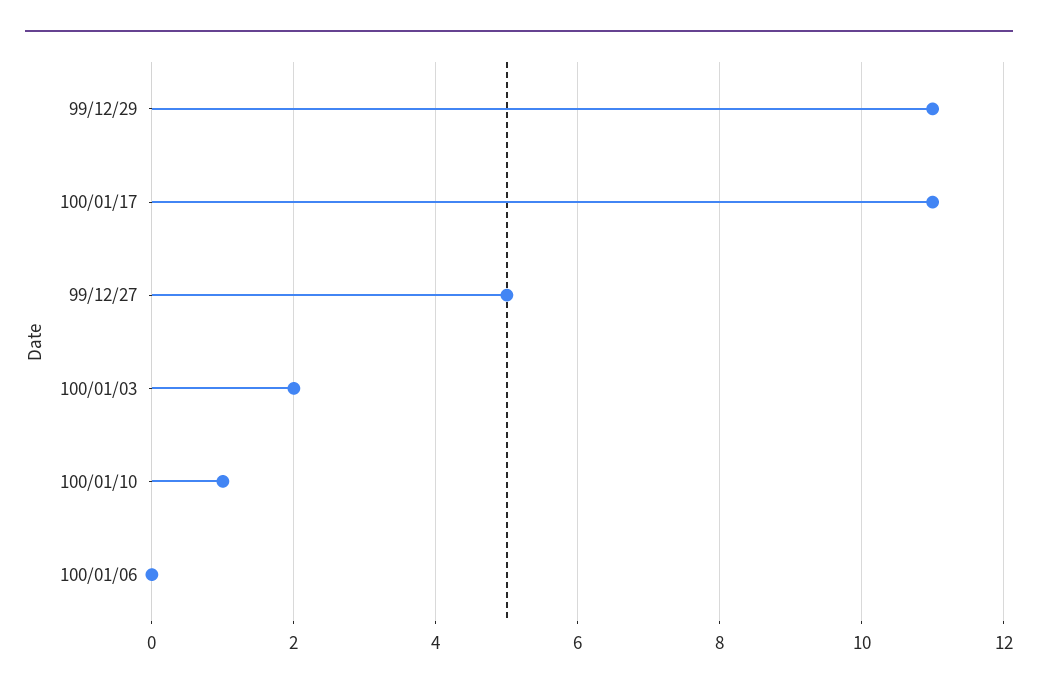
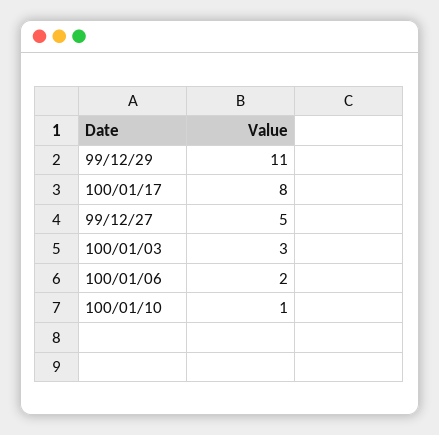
100/01/17: 11 -> 8
100/01/03: 2 -> 3
100/01/06: 0 -> 2

